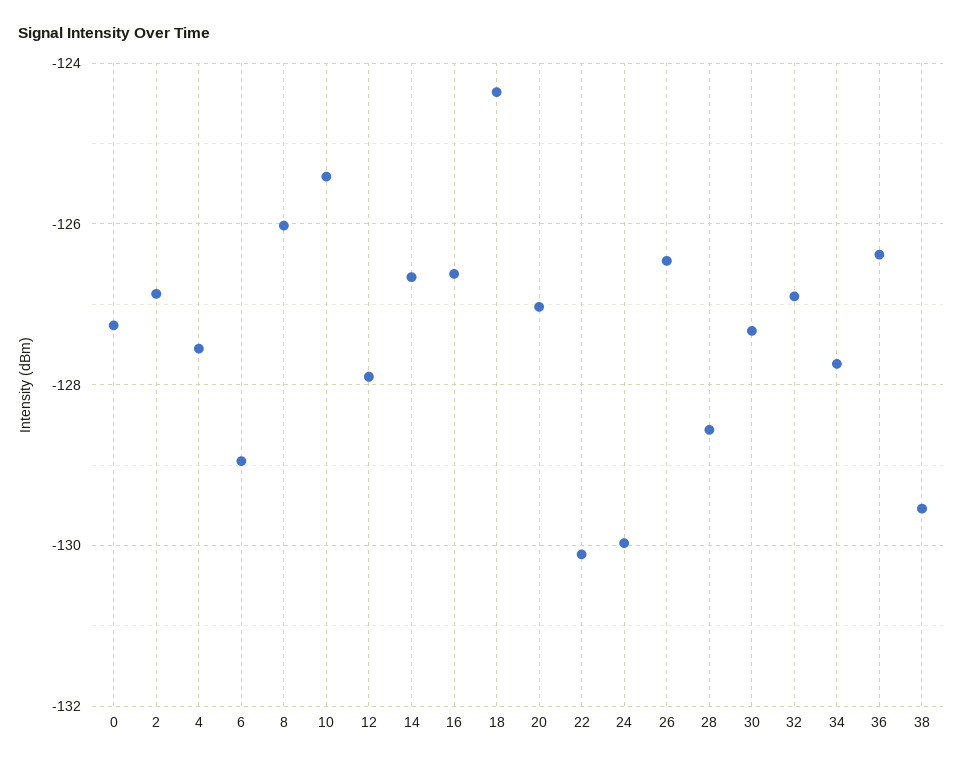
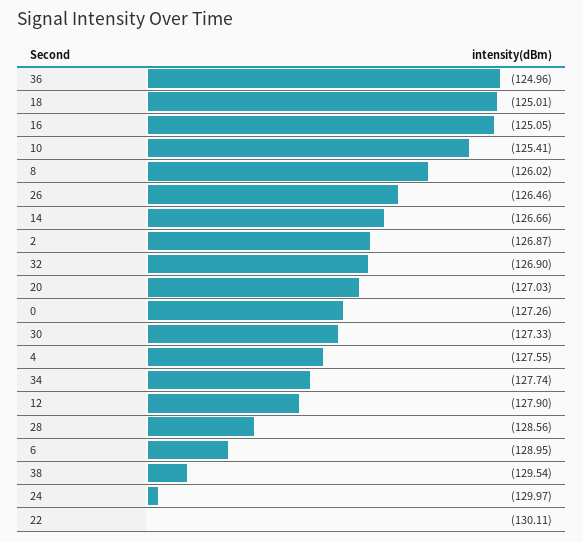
16: -126.6 -> -125.05
18: -124.4 -> -125.01
36: -126.4 -> -124.96

